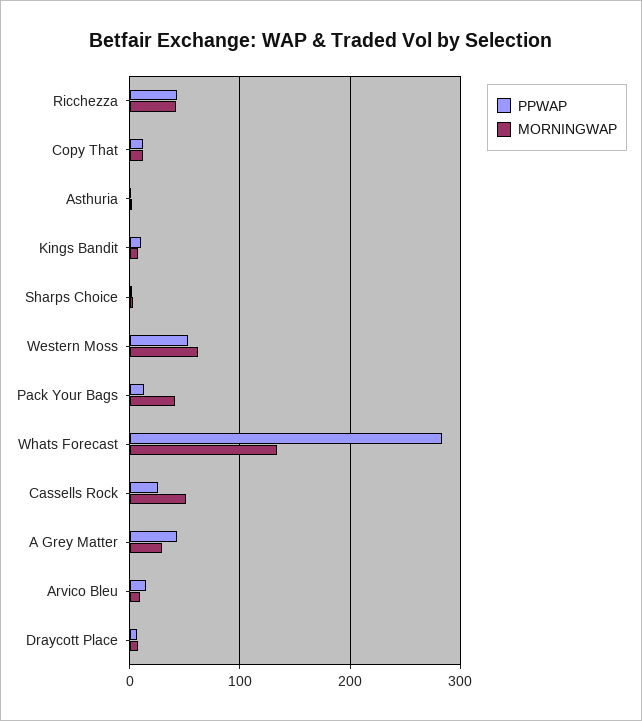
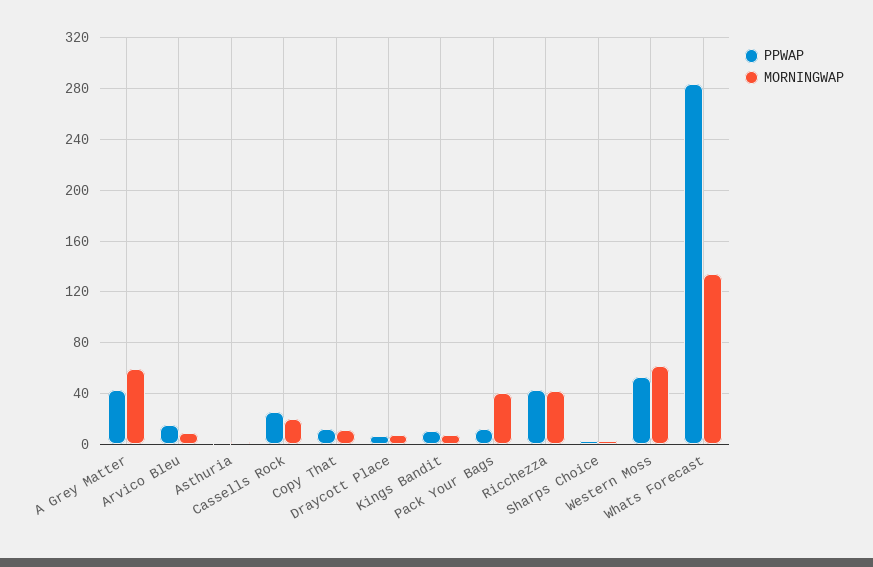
MORNINGWAP, Cassells Rock: 50 -> 20
MORNINGWAP, A Grey Matter: 30 -> 60

